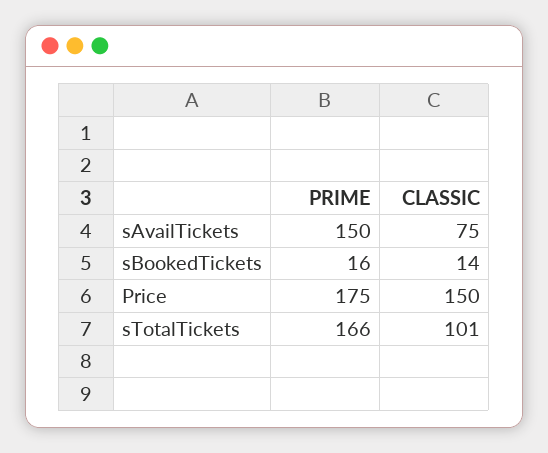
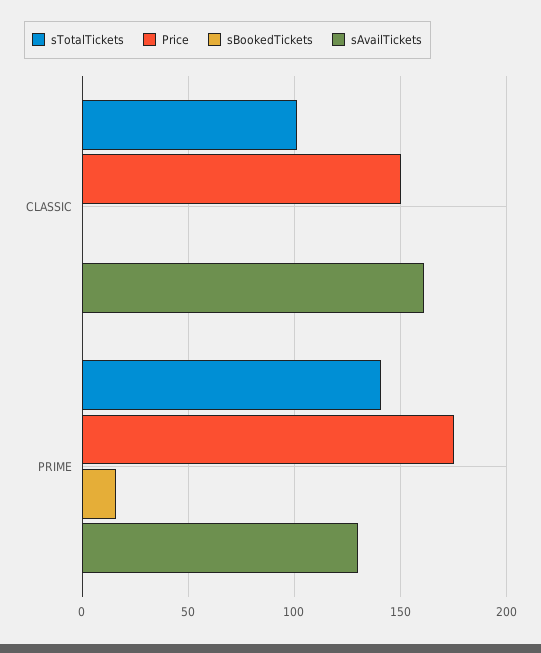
sAvailTickets, PRIME: 150 -> 130
sAvailTickets, CLASSIC: 75 -> 160
sBookedTickets, CLASSIC: 14 -> 0
sTotalTickets, PRIME: 166 -> 140

